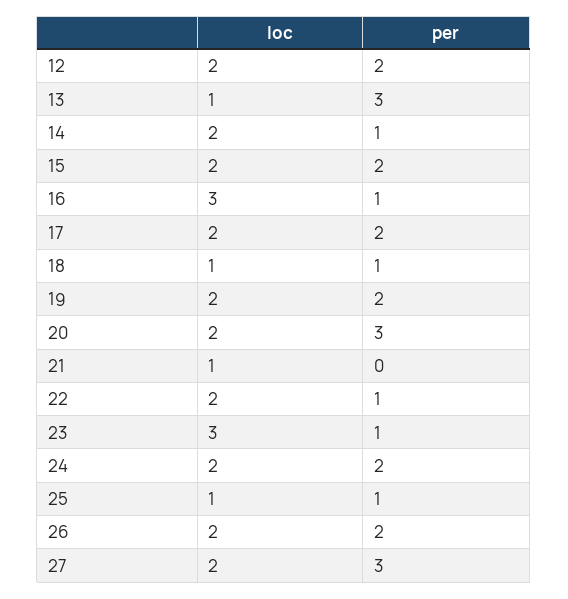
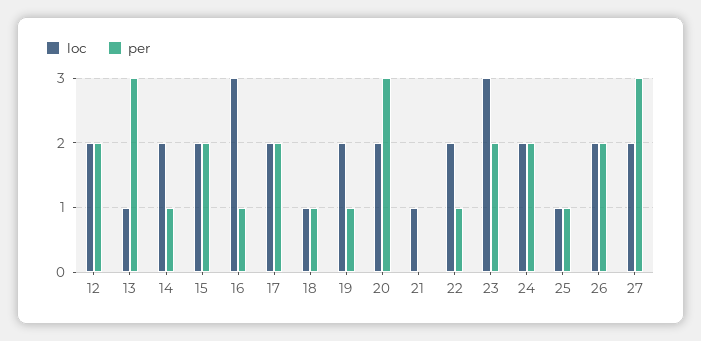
per, 19: 2 -> 1
per, 23: 1 -> 2

